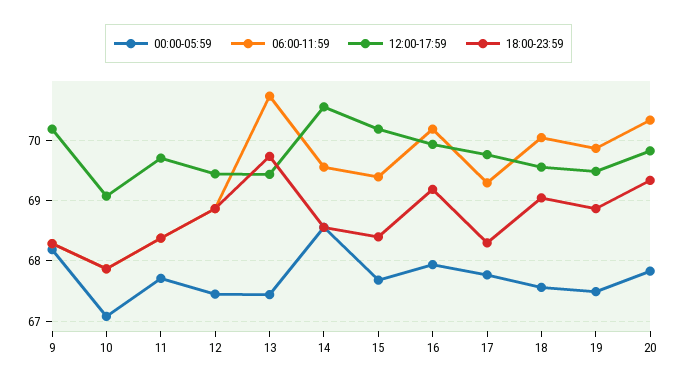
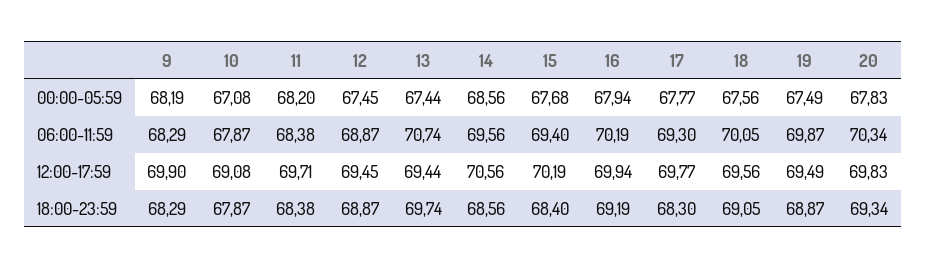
12:00-17:59, 9: 70.2 -> 69.9
00:00-05:59, 11: 67.7 -> 68.2

